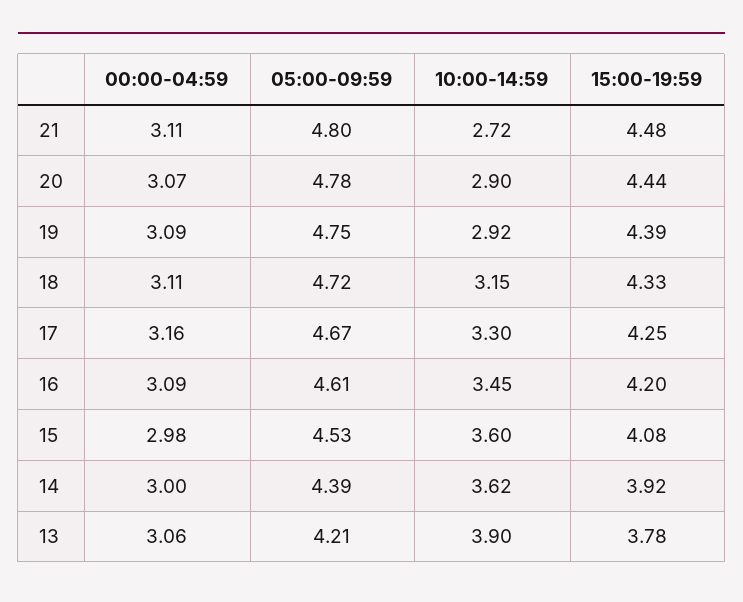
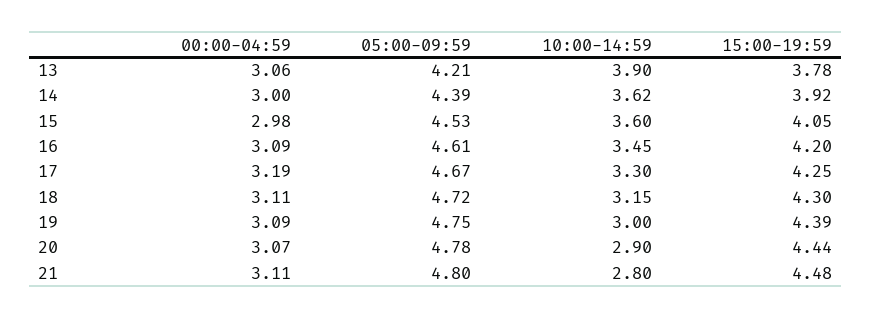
10:00-14:59, 21: 2.72 -> 2.8
10:00-14:59, 19: 2.92 -> 3
15:00-19:59, 18: 4.33 -> 4.3
00:00-04:59, 17: 3.16 -> 3.19
15:00-19:59, 15: 4.08 -> 4.05

